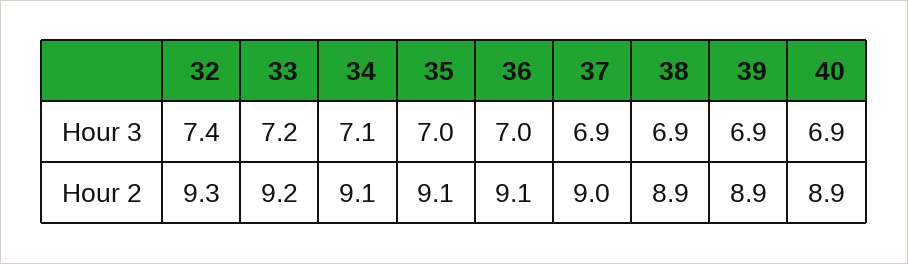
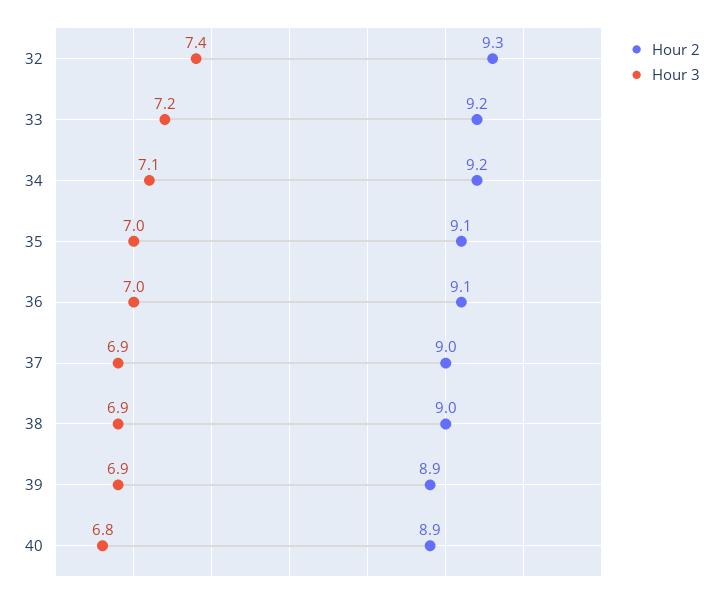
Hour 3, 40: 6.9 -> 6.8
Hour 2, 34: 9.1 -> 9.2
Hour 2, 38: 8.9 -> 9

